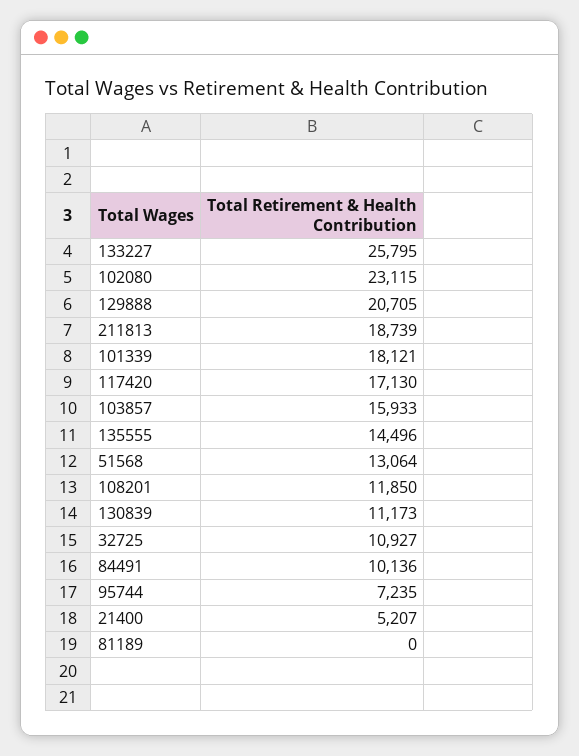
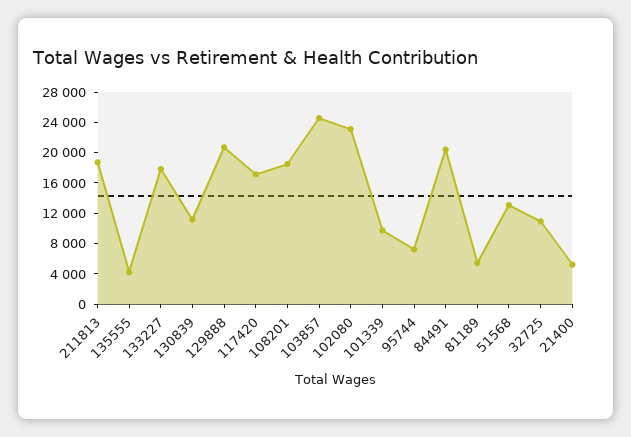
133227: 25795 -> 18000
101339: 18121 -> 10000
103857: 15933 -> 24000
135555: 14496 -> 4000
108201: 11850 -> 18000
84491: 10136 -> 20000
81189: 0 -> 6000

